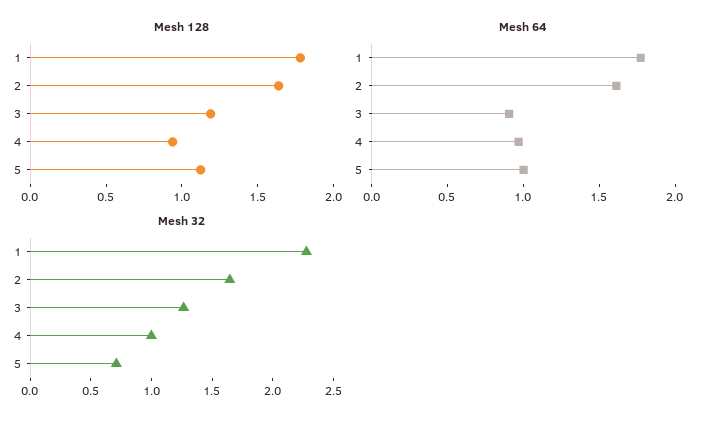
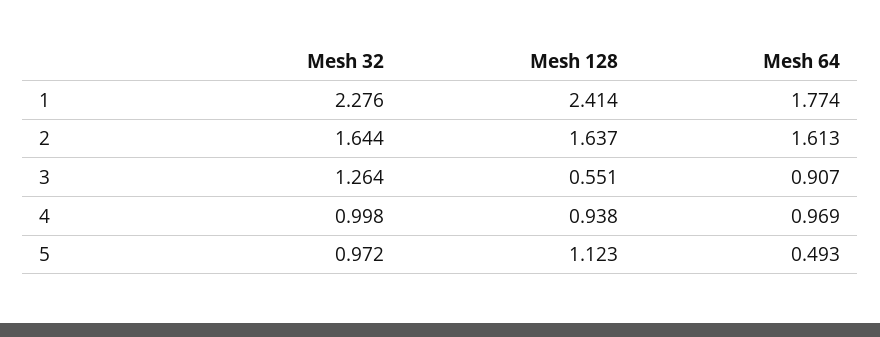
Mesh 128, 1: 1.8 -> 2.414
Mesh 128, 3: 1.2 -> 0.551
Mesh 64, 5: 1 -> 0.493
Mesh 32, 5: 0.7 -> 0.972

